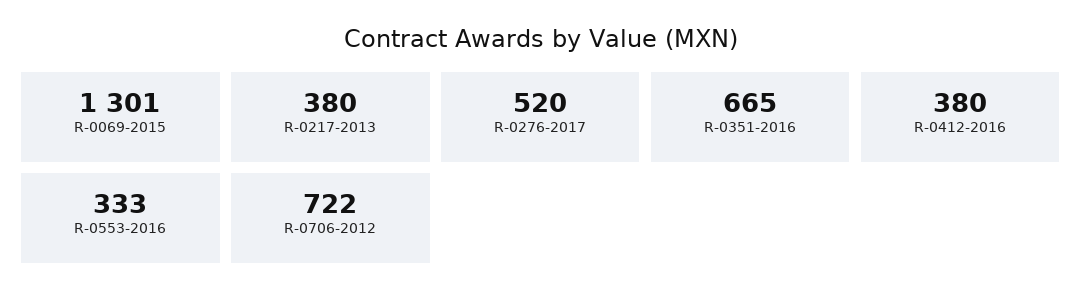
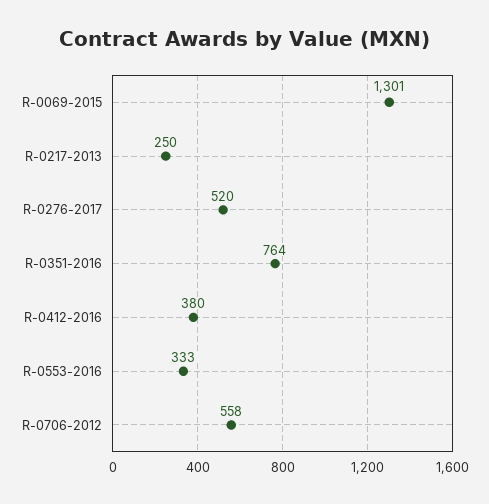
R-0217-2013: 380 -> 250
R-0351-2016: 665 -> 764
R-0706-2012: 722 -> 558

